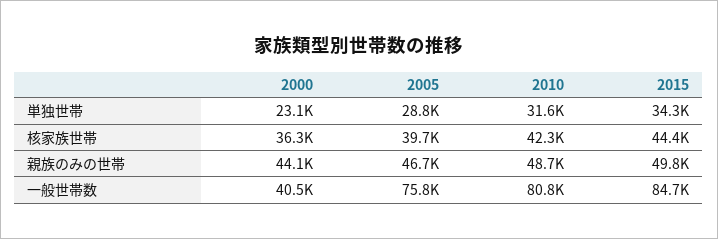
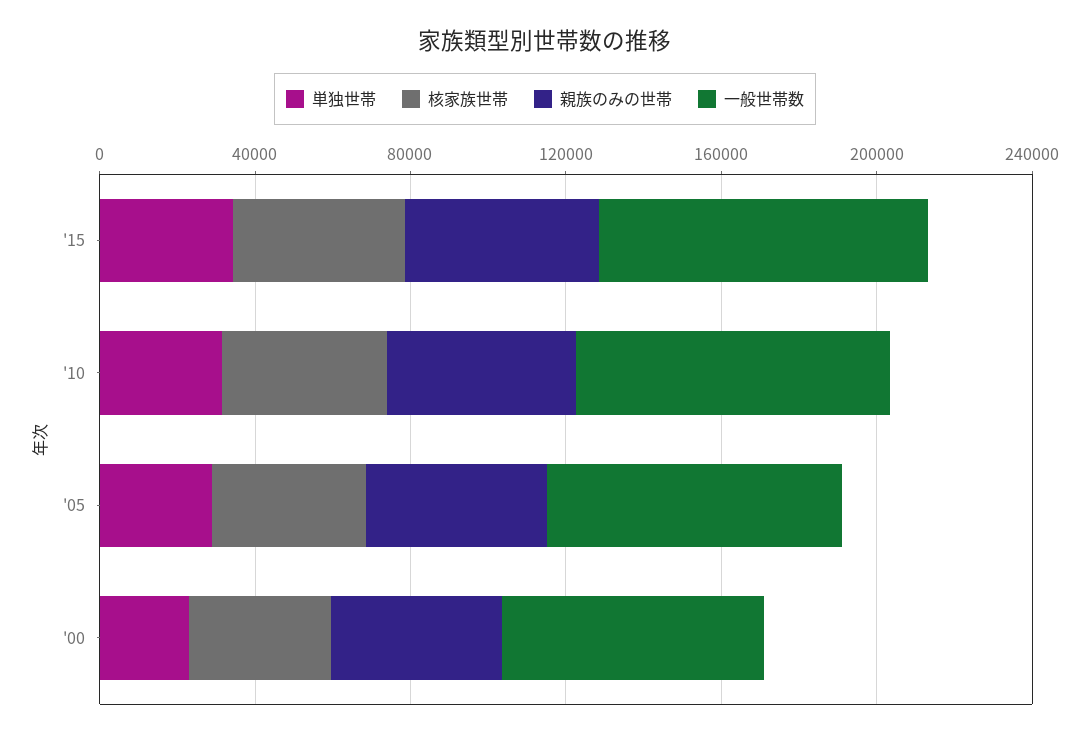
一般世帯数, 2000: 40500 -> 70000

